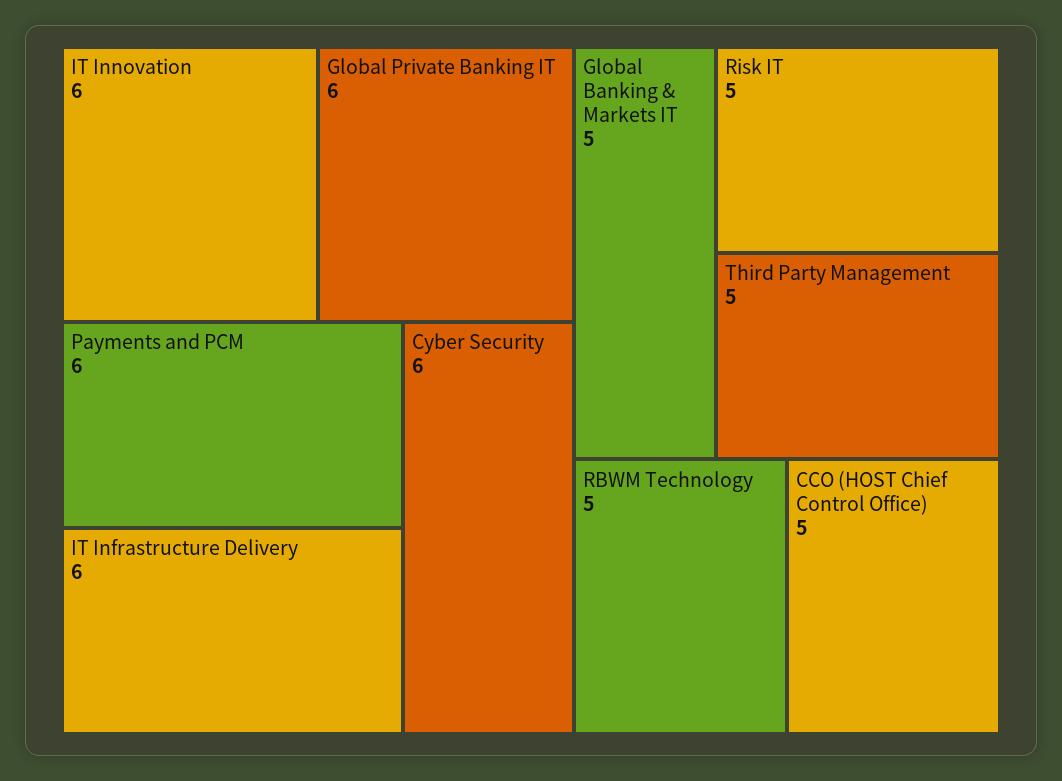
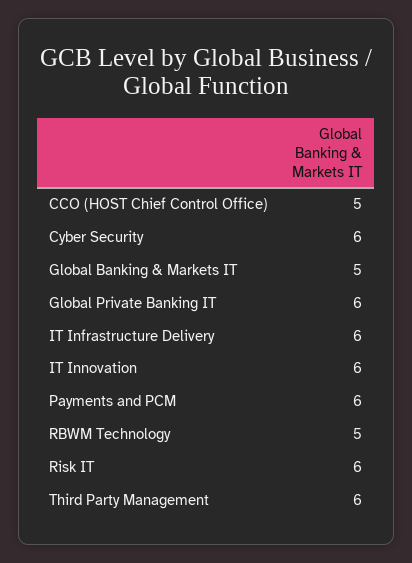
Risk IT: 5 -> 6
Third Party Management: 5 -> 6

